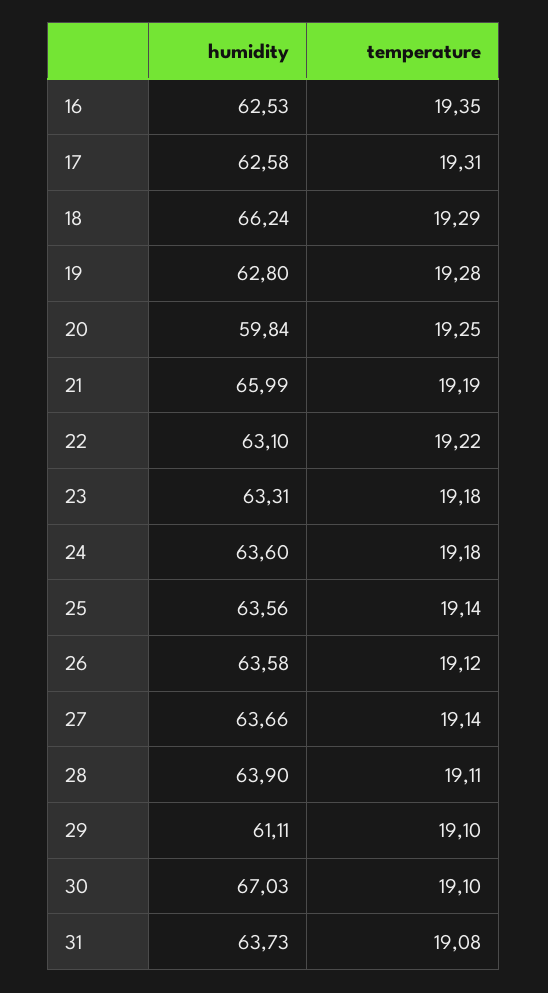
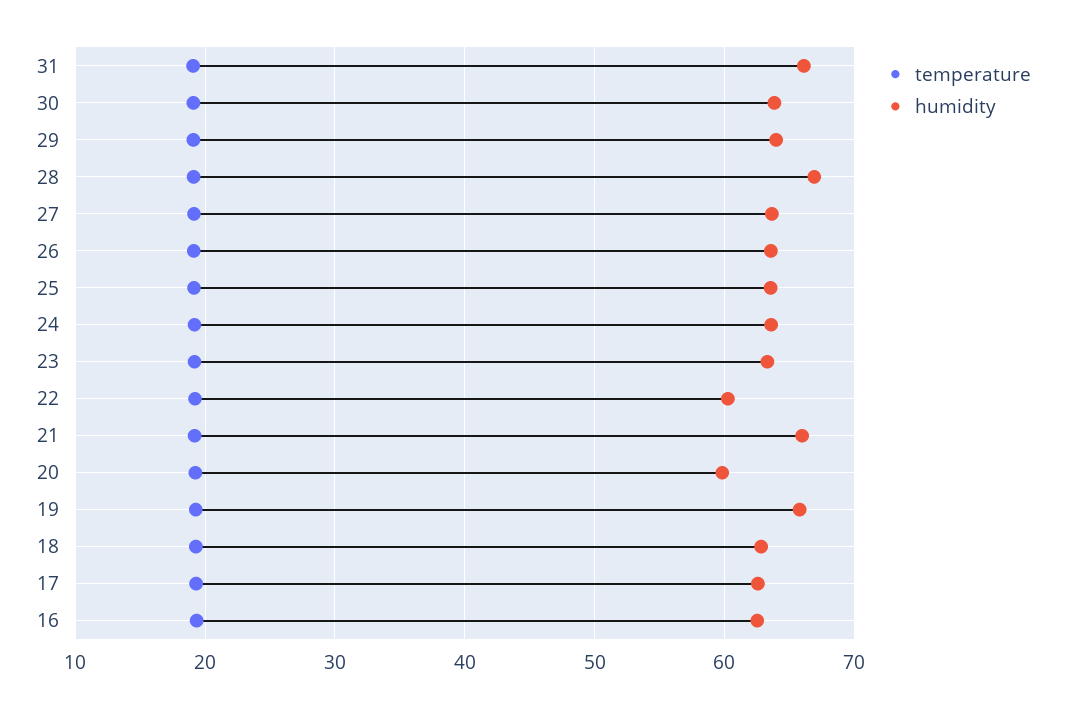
humidity, 18: 66.24 -> 63
humidity, 19: 62.8 -> 66
humidity, 22: 63.1 -> 60
humidity, 28: 63.9 -> 67
humidity, 29: 61.11 -> 64
humidity, 30: 67.03 -> 64
humidity, 31: 63.73 -> 66

